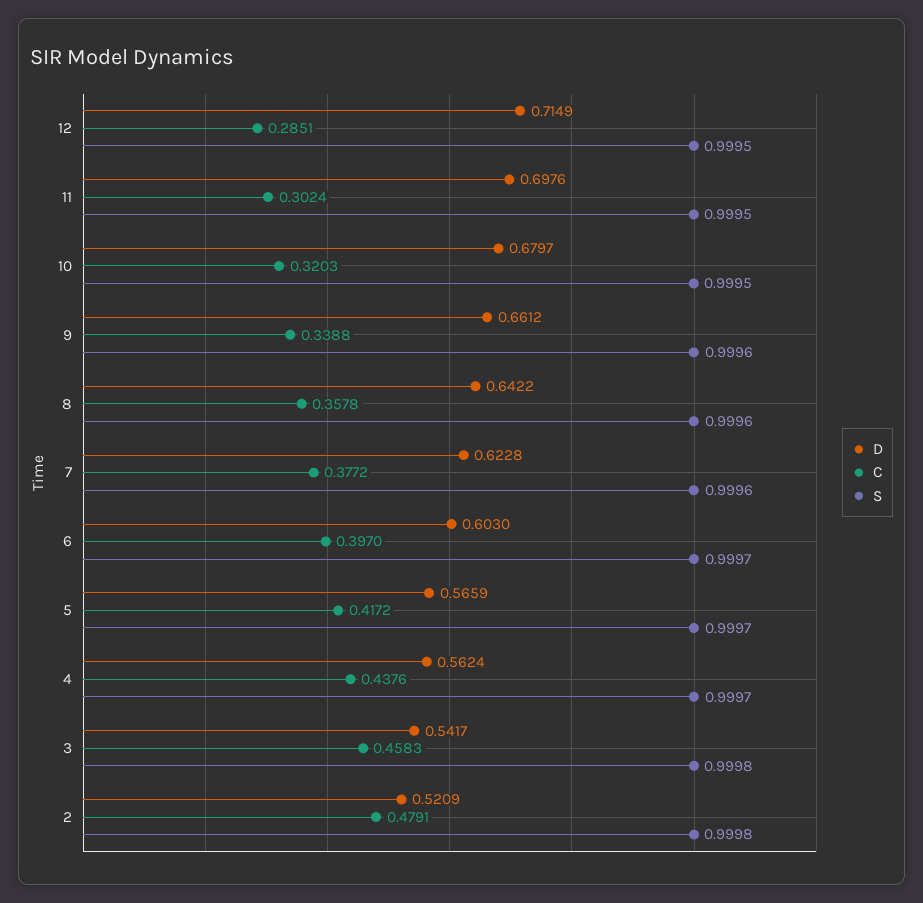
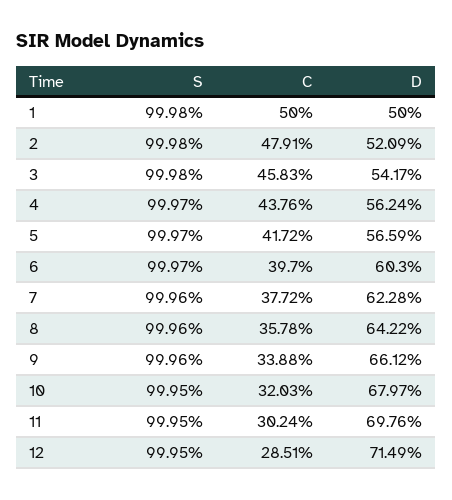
S, 1: none -> 0.9998
C, 1: none -> 0.5
D, 1: none -> 0.5

